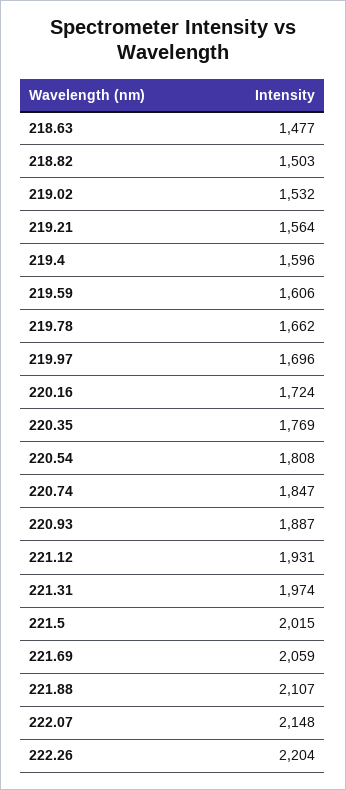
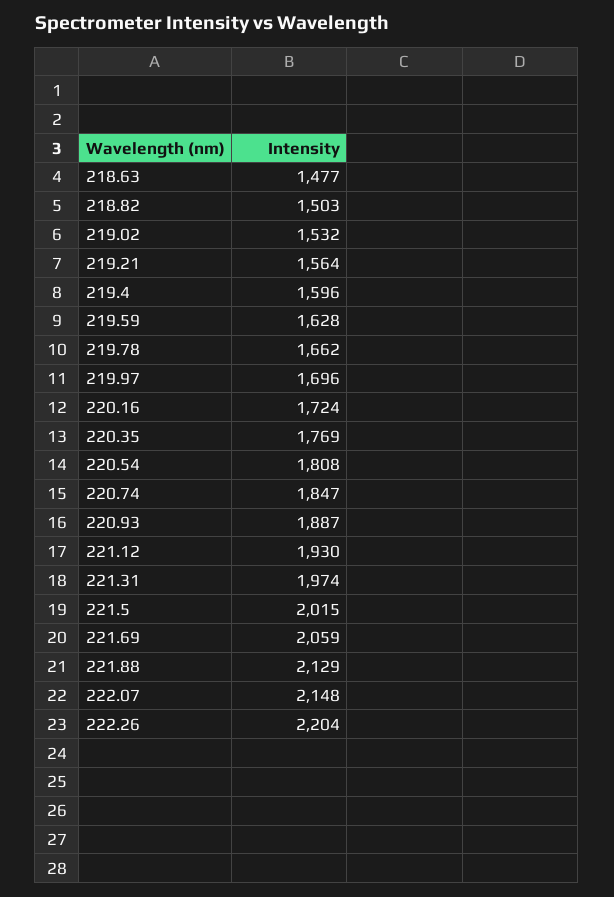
219.59: 1606 -> 1628
221.12: 1931 -> 1930
221.88: 2107 -> 2129

